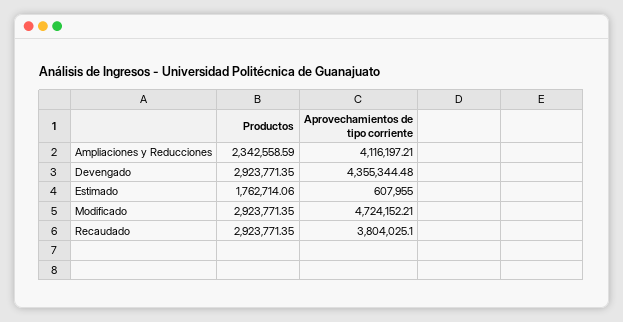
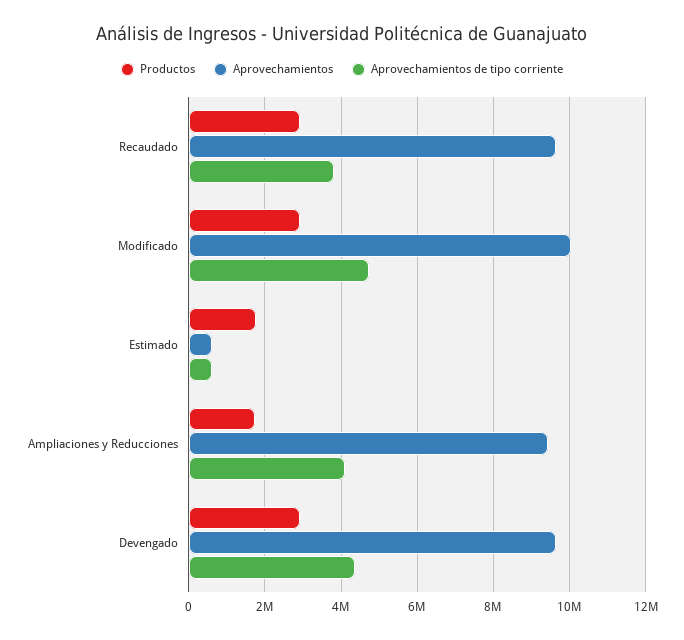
Productos, Ampliaciones y Reducciones: 2342558.59 -> 1800000
Aprovechamientos, Recaudado: none -> 9600000
Aprovechamientos, Modificado: none -> 10000000
Aprovechamientos, Estimado: none -> 600000
Aprovechamientos, Ampliaciones y Reducciones: none -> 9400000
Aprovechamientos, Devengado: none -> 9600000

